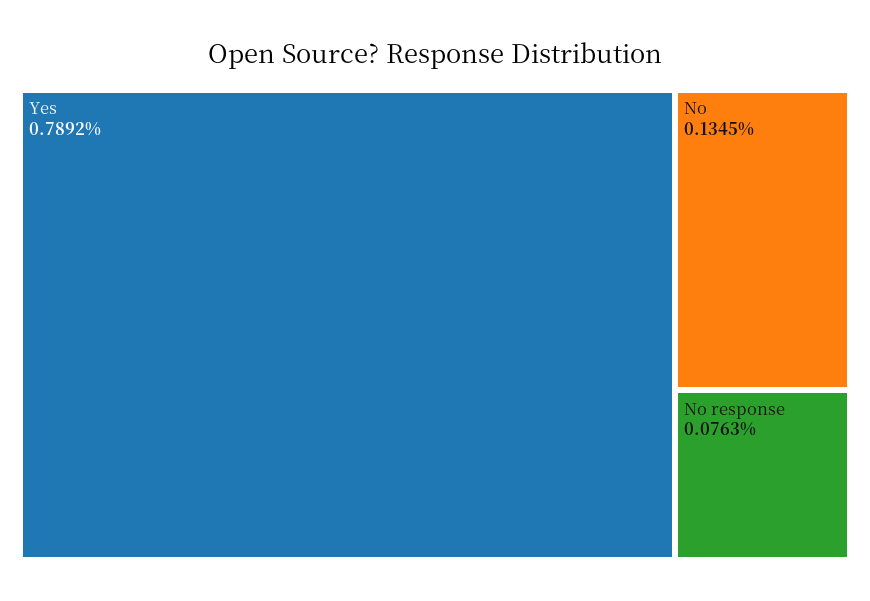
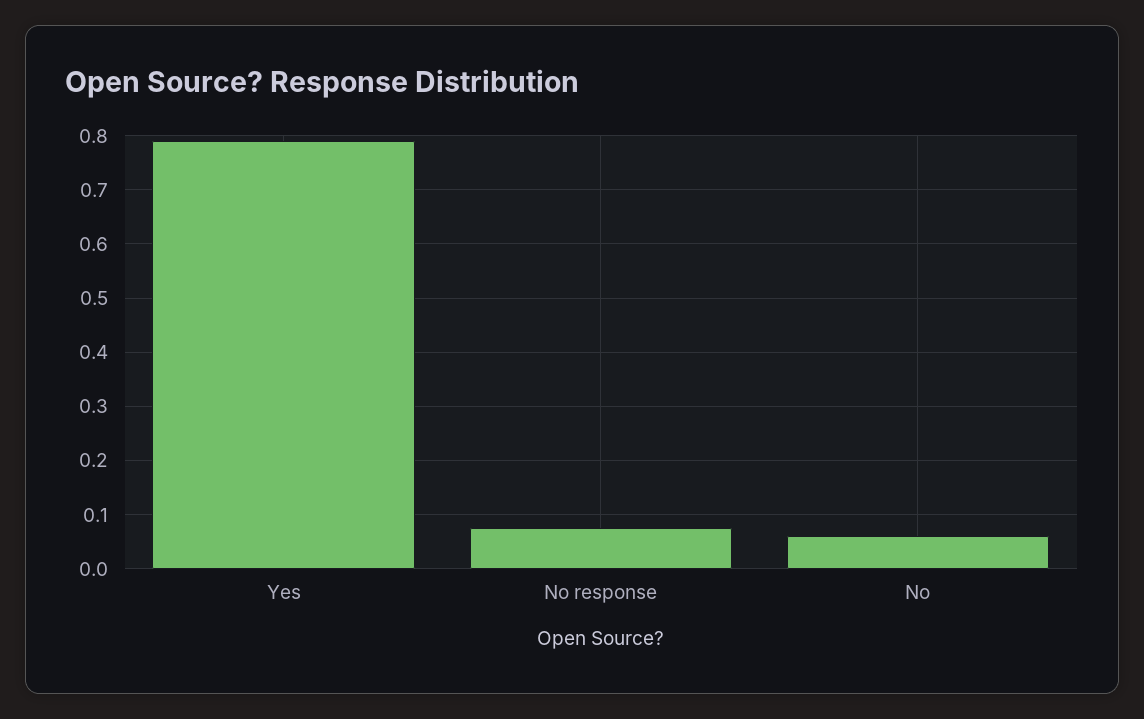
No: 0.1345 -> 0.06

